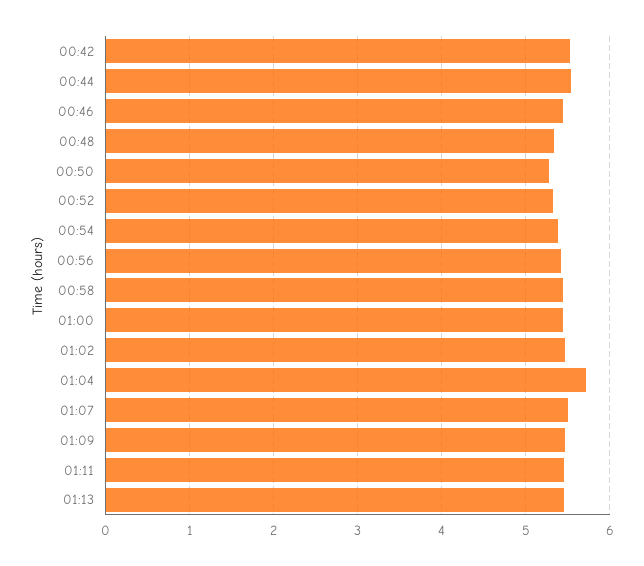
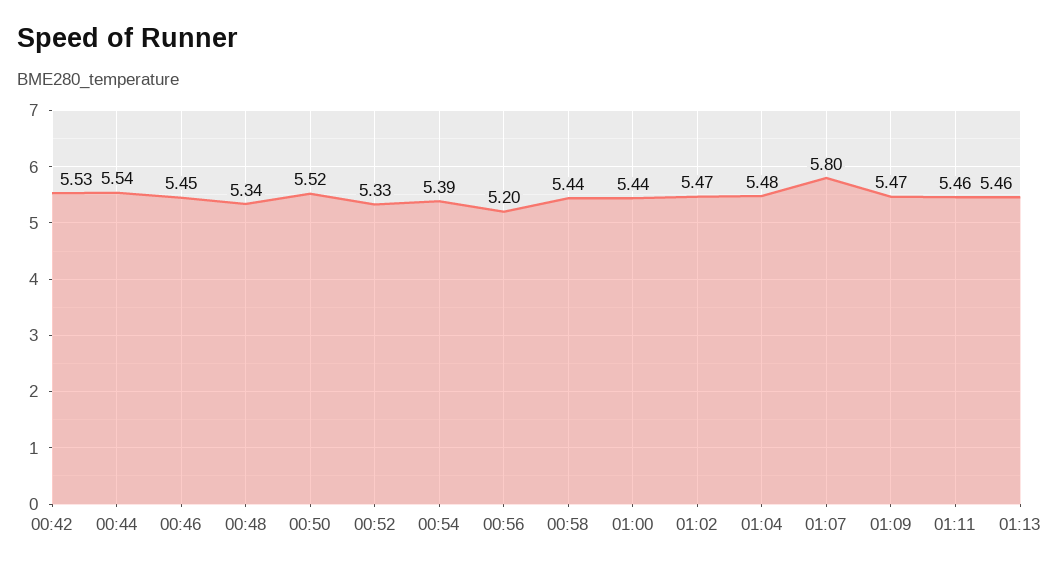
00:50: 5.3 -> 5.52
00:56: 5.4 -> 5.2
01:04: 5.7 -> 5.48
01:07: 5.5 -> 5.8

